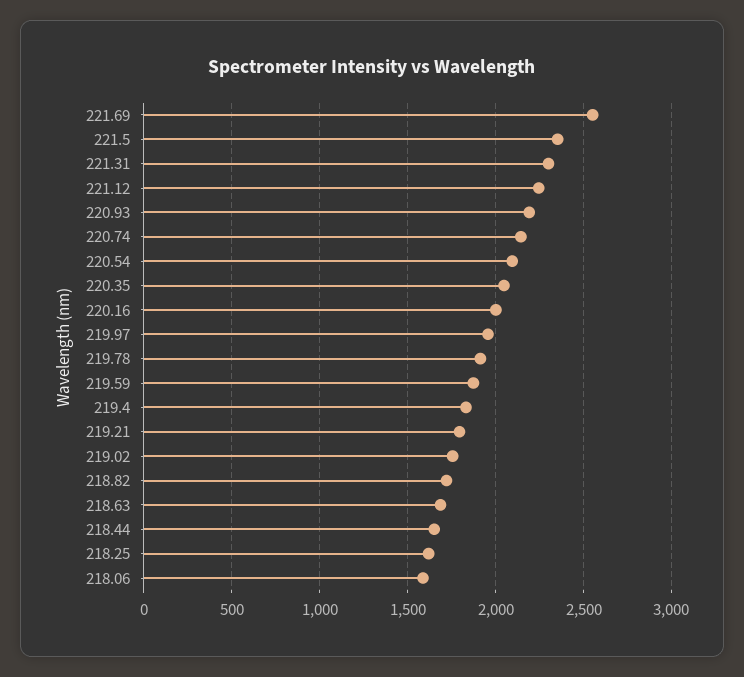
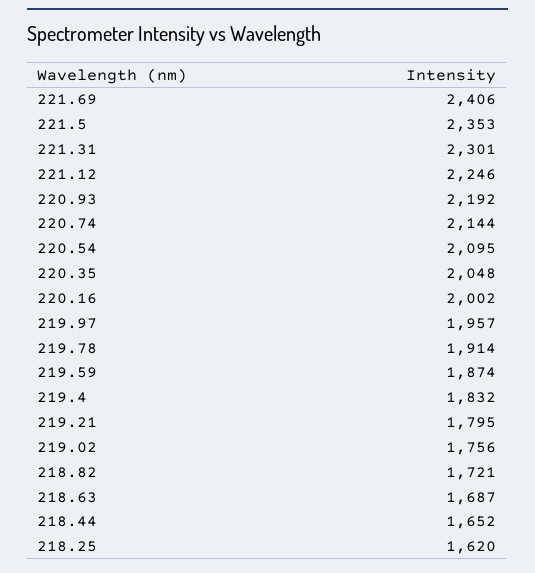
221.69: 2550 -> 2406
218.06: 1600 -> none

